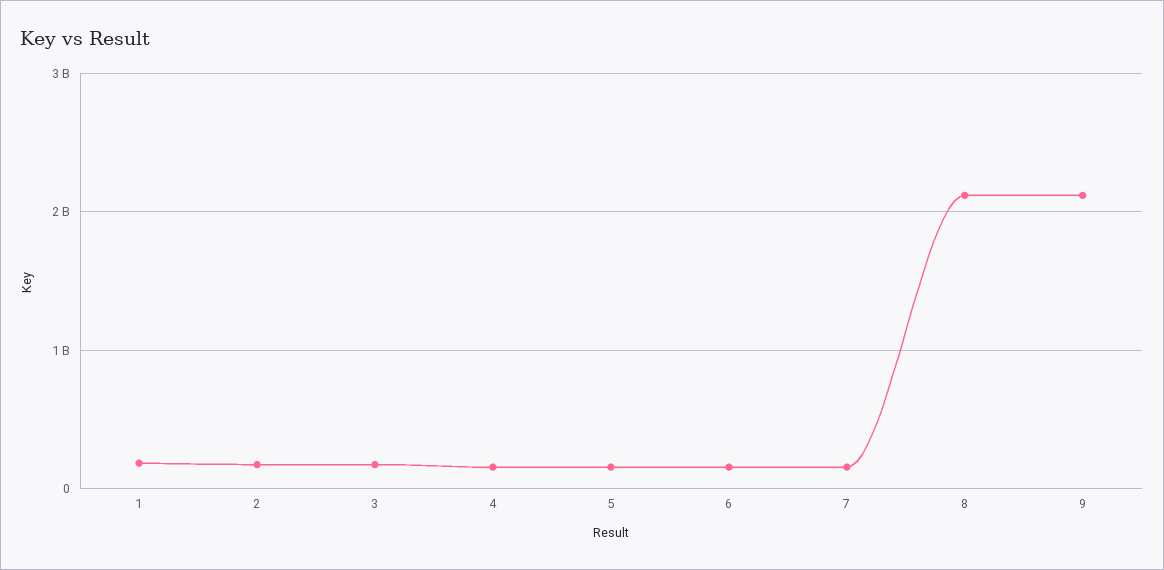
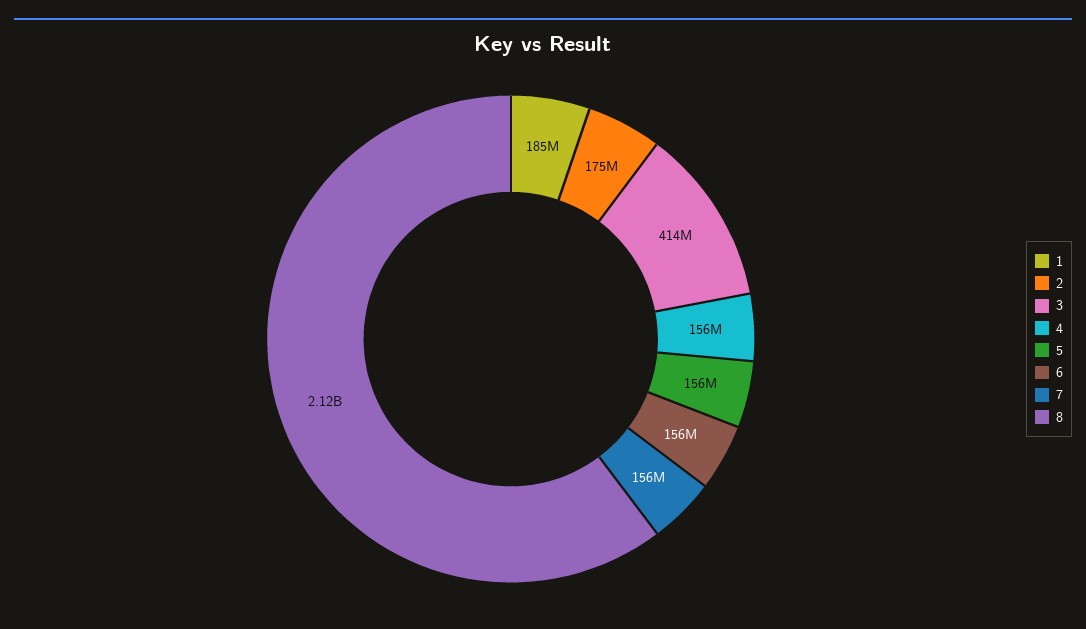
3: 200000000 -> 414000000
9: 2100000000 -> none

